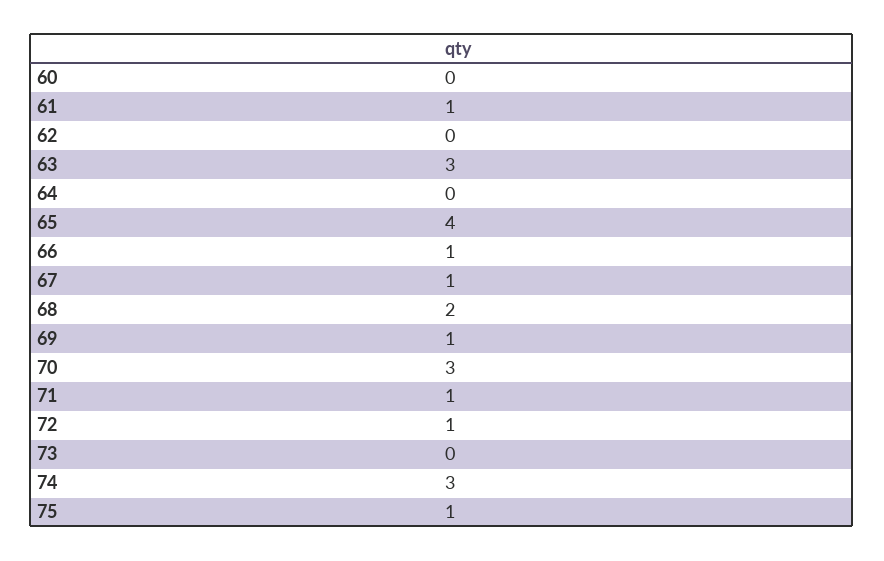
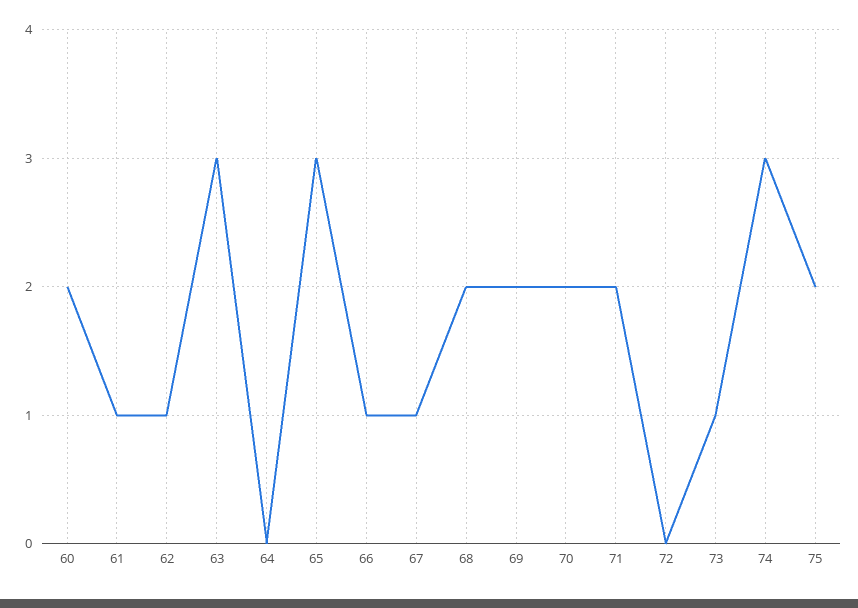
60: 0 -> 2
62: 0 -> 1
65: 4 -> 3
69: 1 -> 2
70: 3 -> 2
71: 1 -> 2
72: 1 -> 0
73: 0 -> 1
75: 1 -> 2

